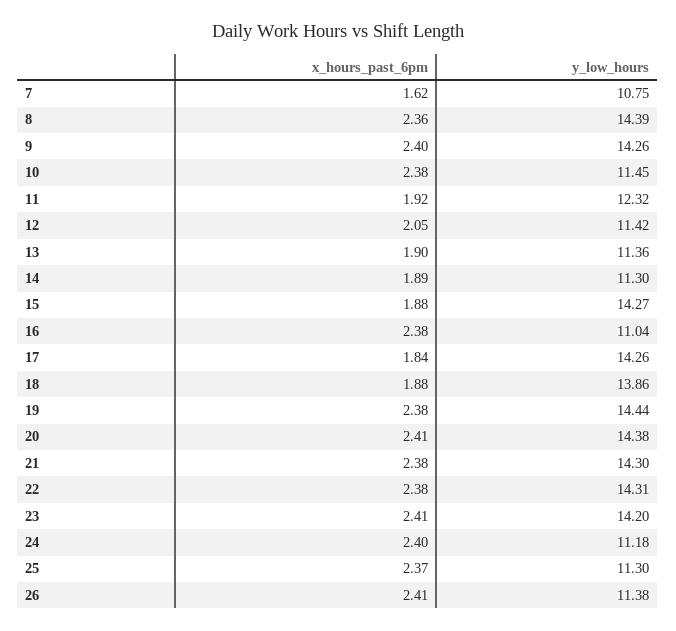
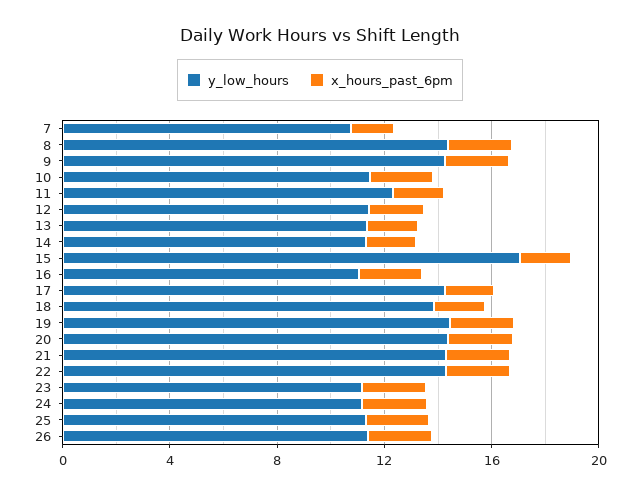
y_low_hours, 15: 14.27 -> 17
y_low_hours, 23: 14.2 -> 11

